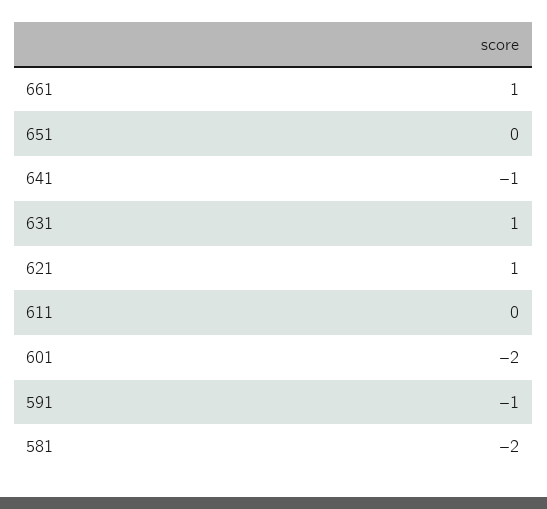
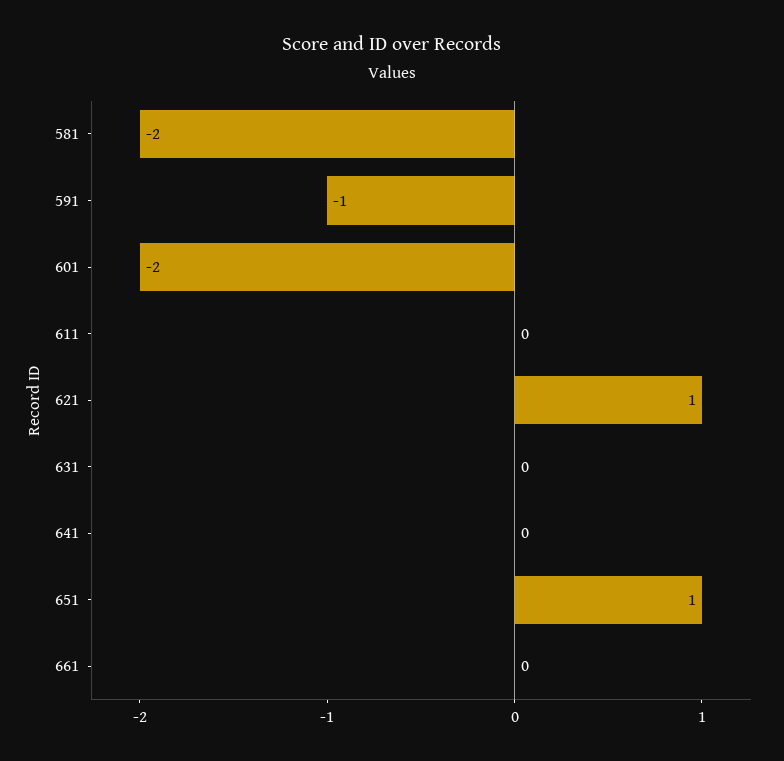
661: 1 -> 0
651: 0 -> 1
641: -1 -> 0
631: 1 -> 0

